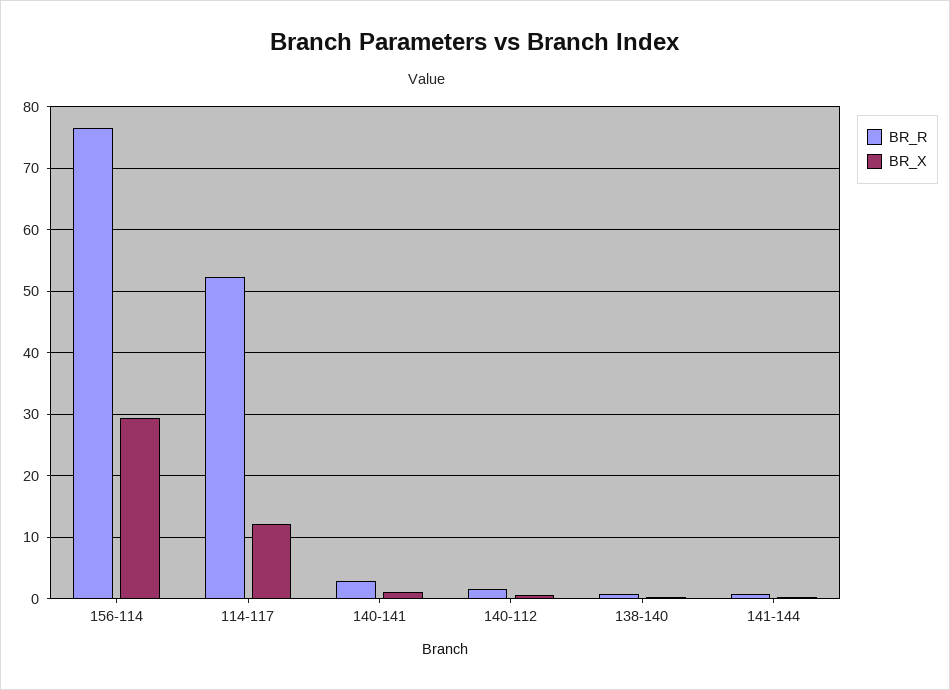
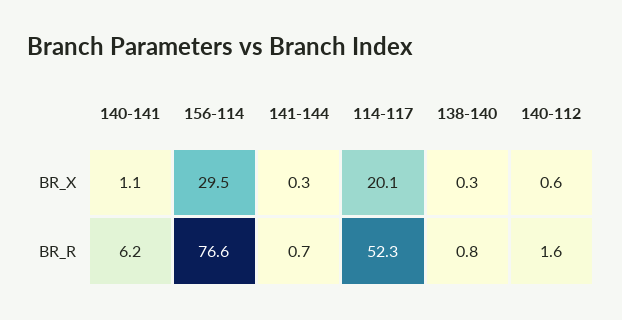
BR_X, 114-117: 12 -> 20.1
BR_R, 140-141: 3 -> 6.2

